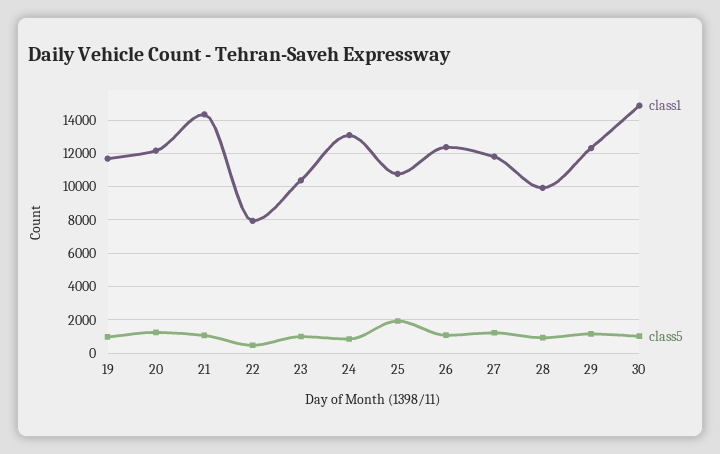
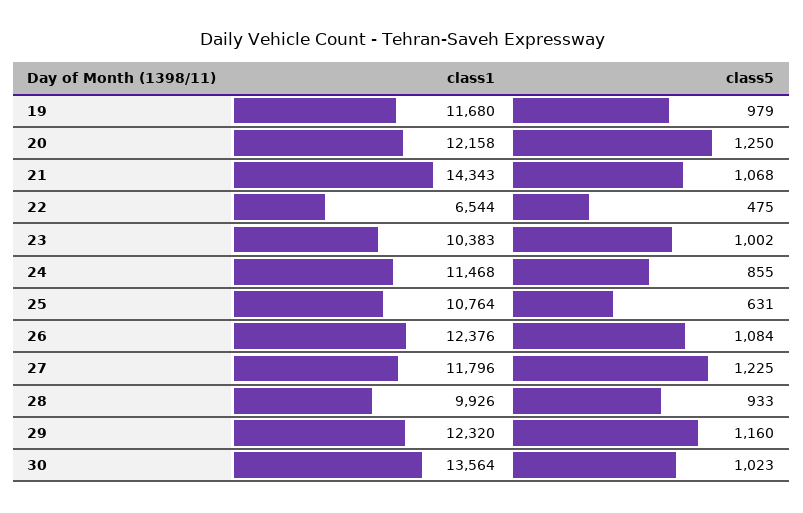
class1, 22: 8000 -> 6544
class1, 24: 13000 -> 11468
class5, 25: 2000 -> 631
class1, 30: 15000 -> 13564

